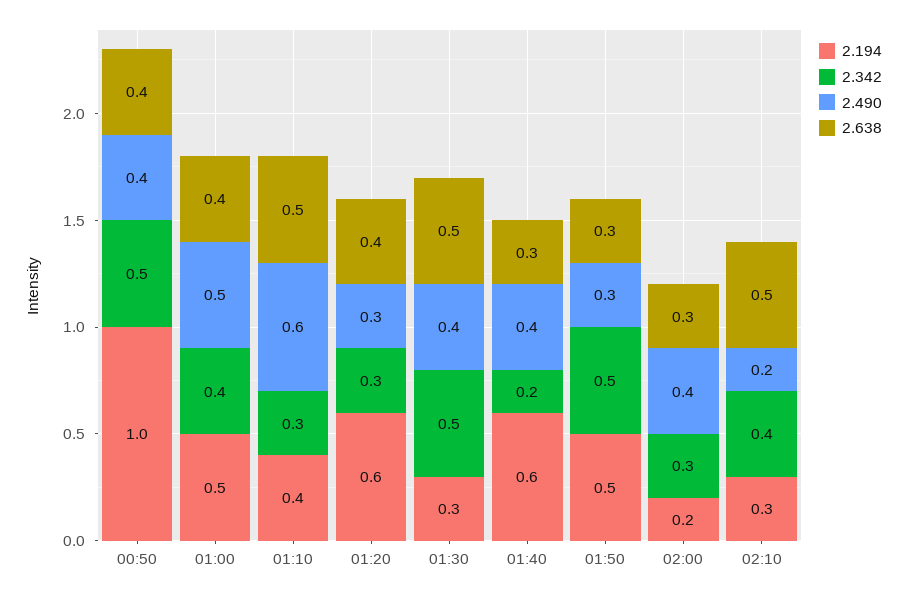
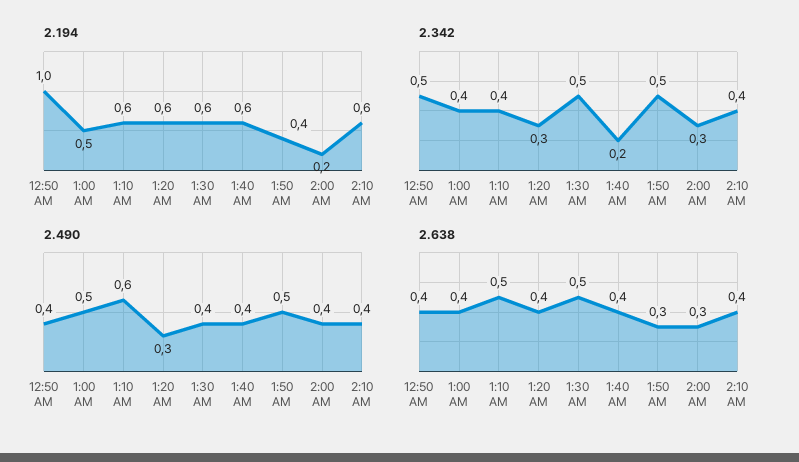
2.194, 01:10: 0.4 -> 0.6
2.342, 01:10: 0.3 -> 0.4
2.194, 01:30: 0.3 -> 0.6
2.638, 01:40: 0.3 -> 0.4
2.194, 01:50: 0.5 -> 0.4
2.490, 01:50: 0.3 -> 0.5
2.194, 02:10: 0.3 -> 0.6
2.490, 02:10: 0.2 -> 0.4
2.638, 02:10: 0.5 -> 0.4

